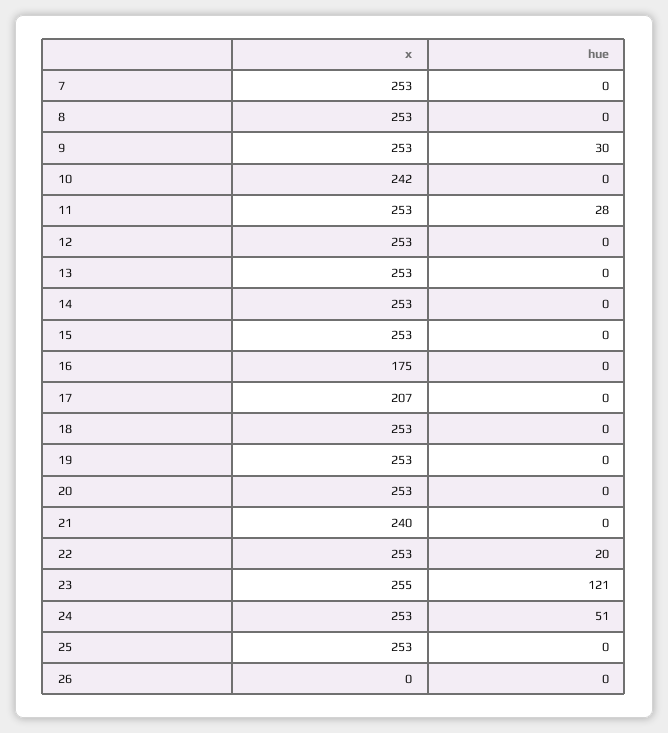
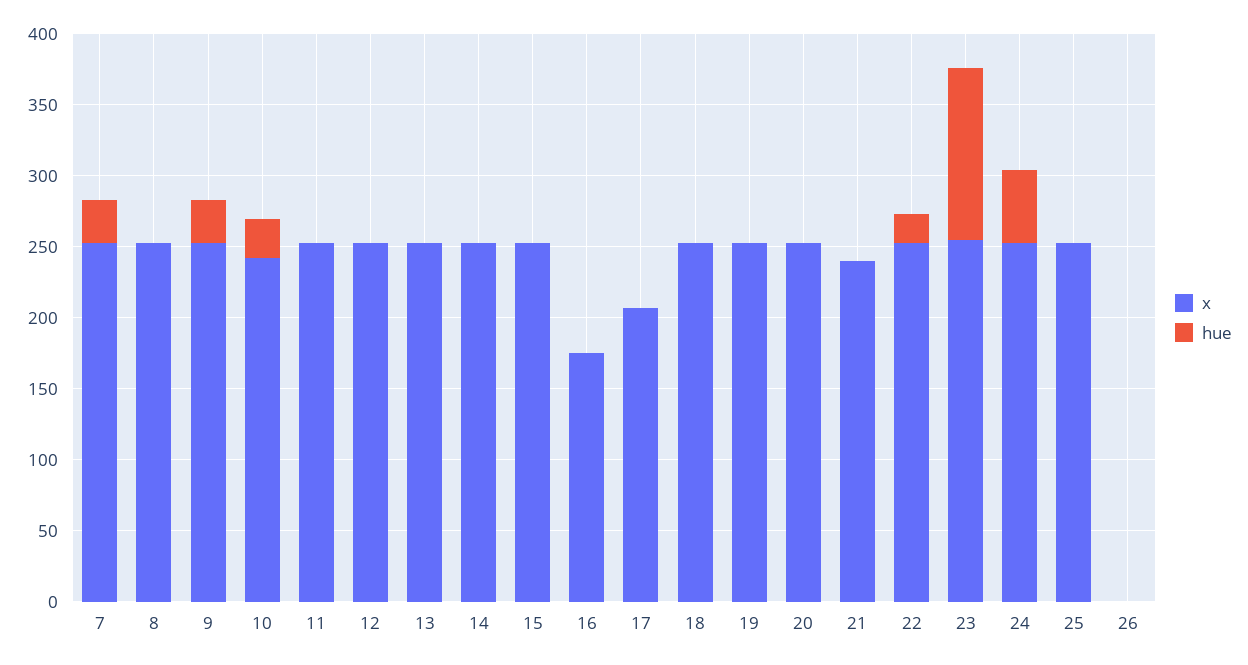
hue, 7: 0 -> 30
hue, 10: 0 -> 30
hue, 11: 28 -> 0

